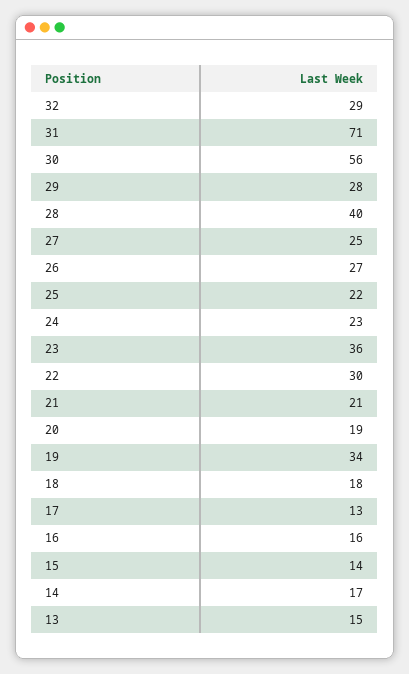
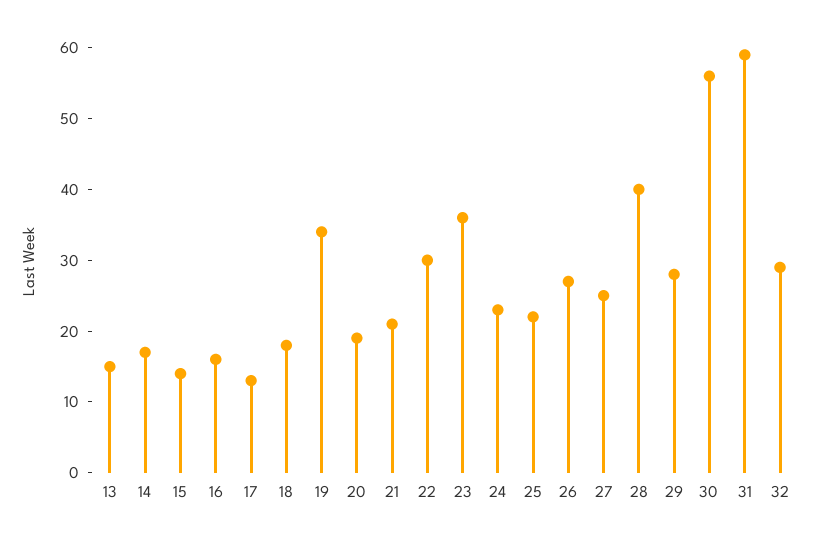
31: 71 -> 60

